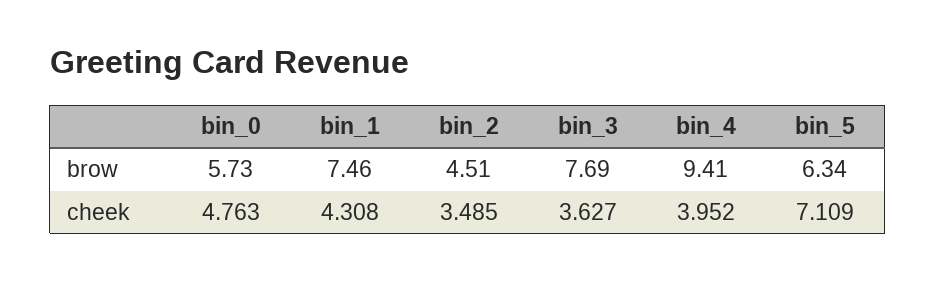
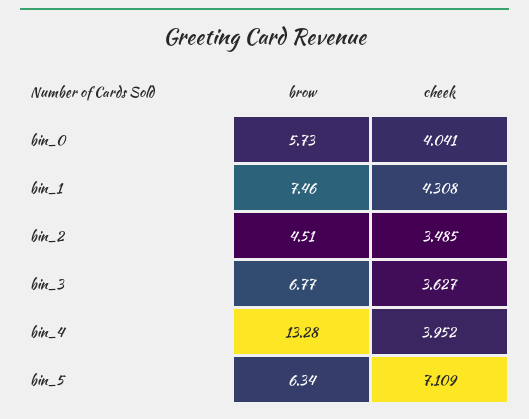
bin_3, brow: 7.69 -> 6.77
bin_4, brow: 9.41 -> 13.28
bin_0, cheek: 4.763 -> 4.041

